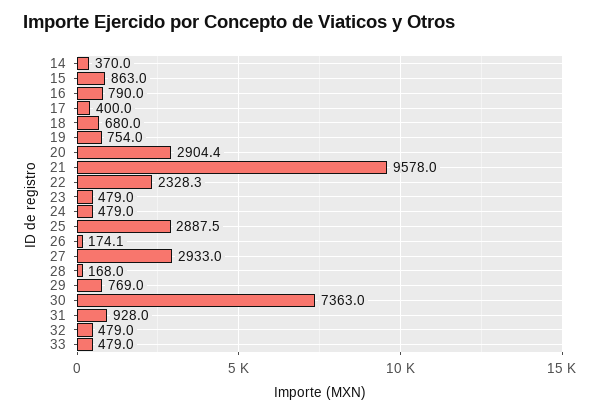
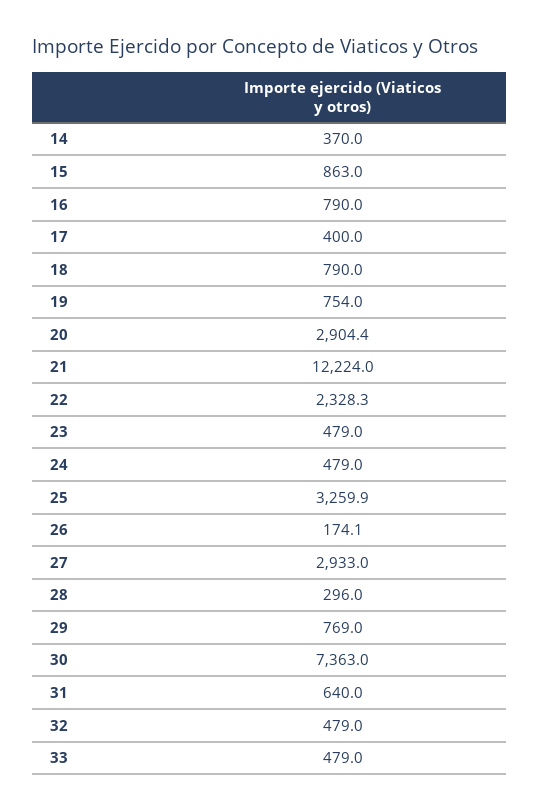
18: 680 -> 790
21: 9578 -> 12224
25: 2887.5 -> 3259.9
28: 168 -> 296
31: 928 -> 640

